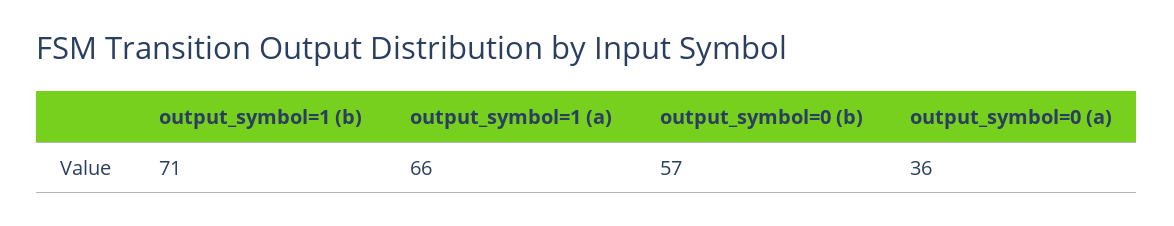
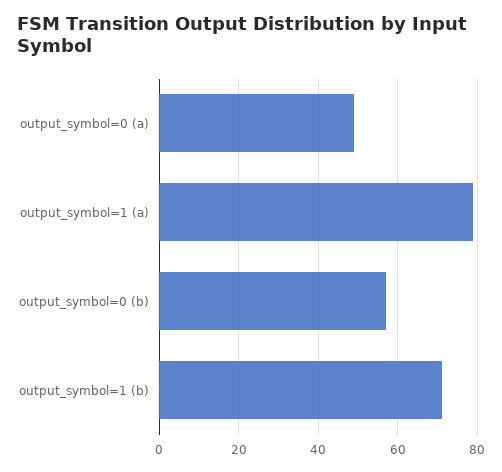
output_symbol=1 (a): 66 -> 80
output_symbol=0 (a): 36 -> 50

